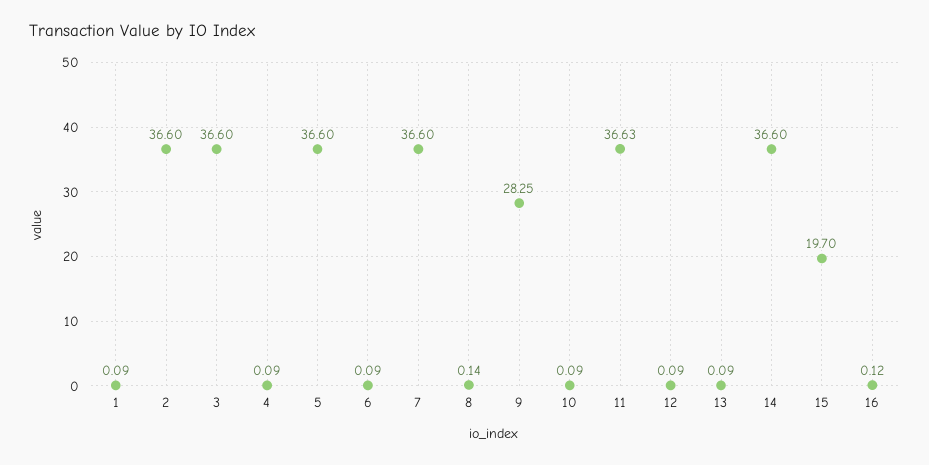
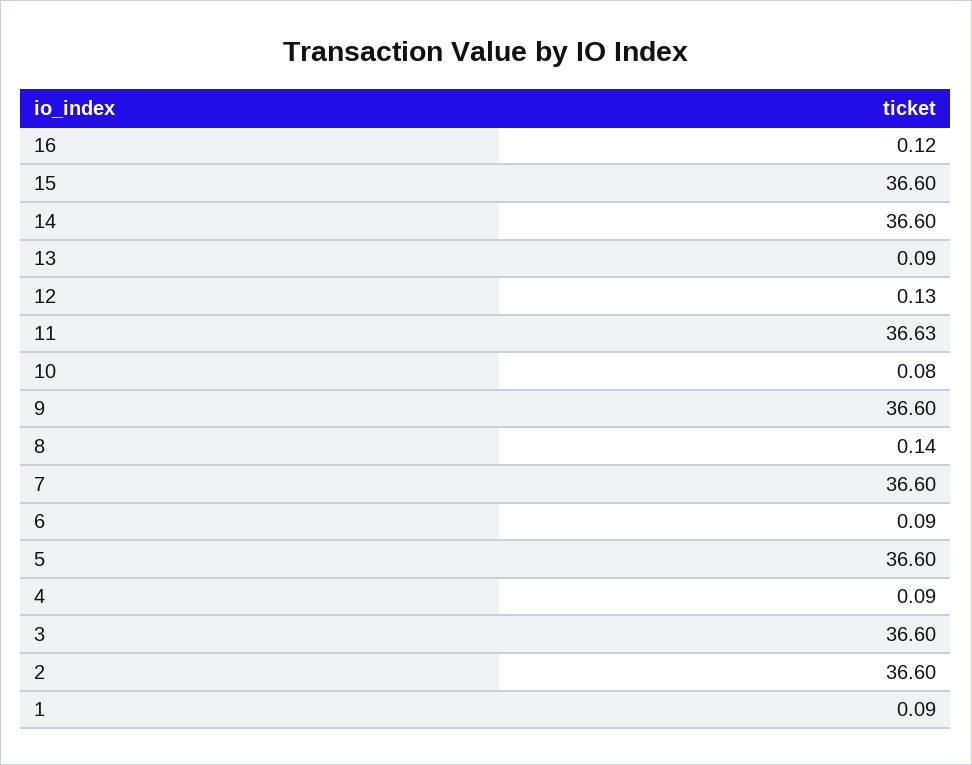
9: 28.25 -> 36.6
10: 0.09 -> 0.08
12: 0.09 -> 0.13
15: 19.7 -> 36.6

